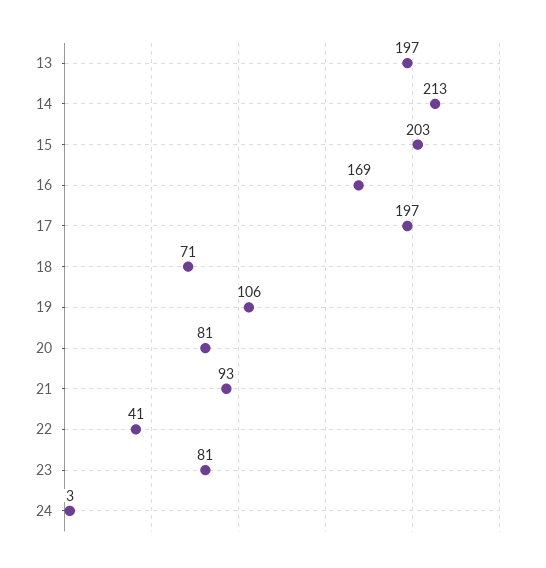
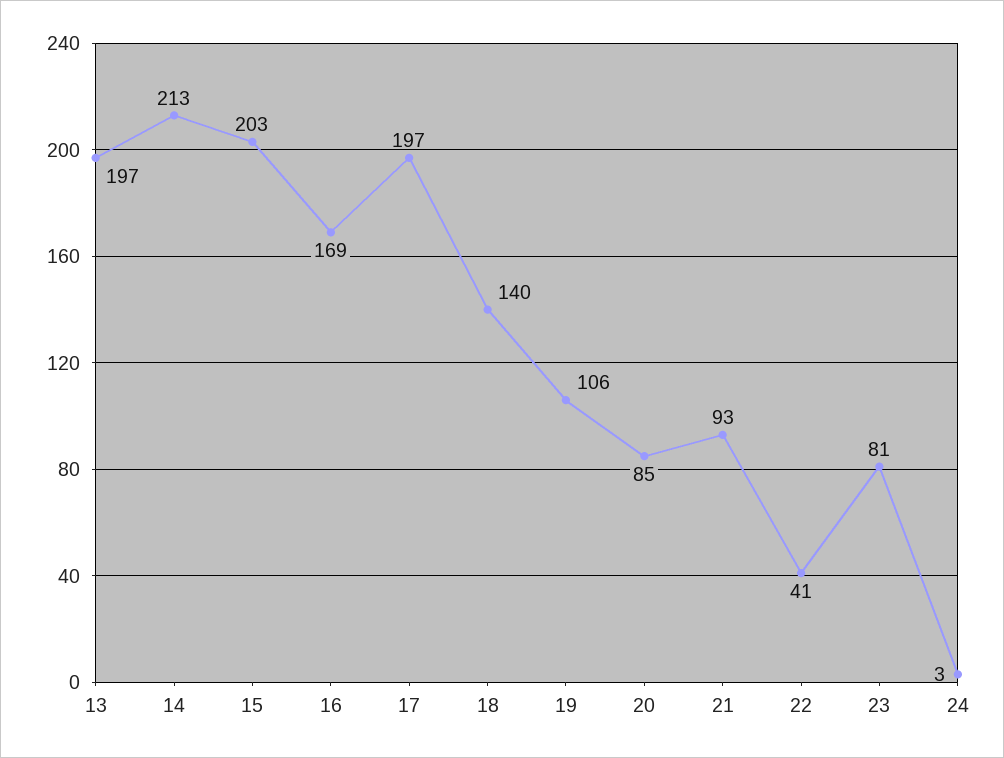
18: 71 -> 140
20: 81 -> 85

